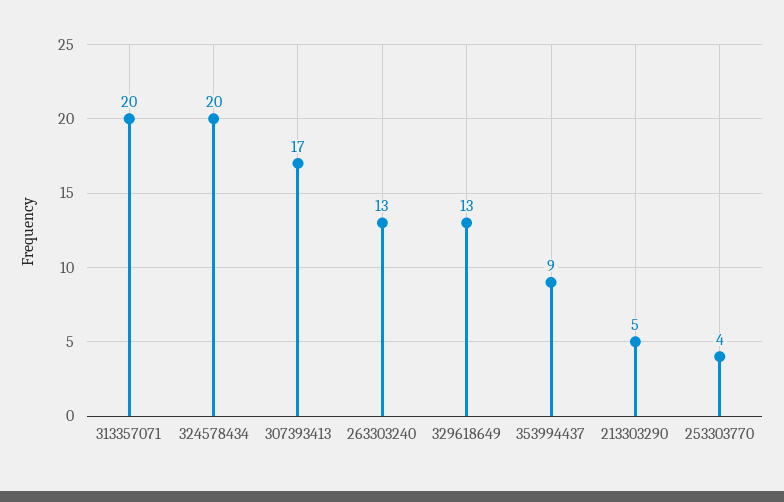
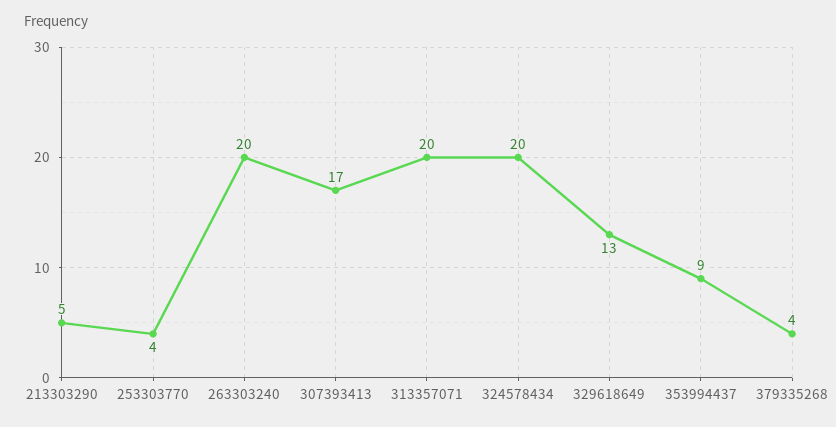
263303240: 13 -> 20
379335268: none -> 4

